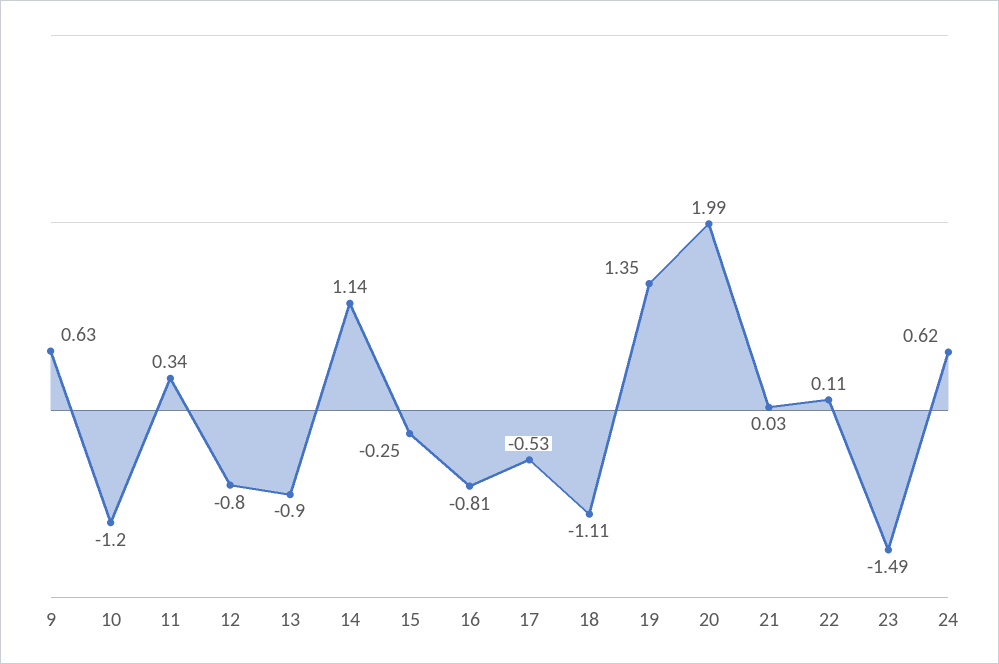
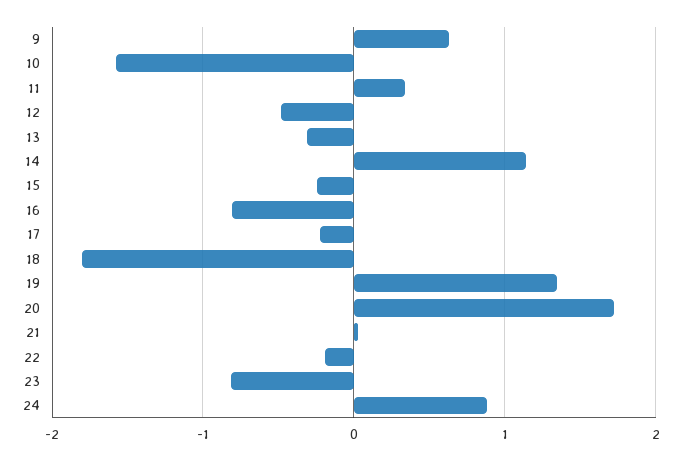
10: -1.2 -> -1.6
12: -0.8 -> -0.5
13: -0.9 -> -0.3
17: -0.53 -> -0.2
18: -1.11 -> -1.8
20: 1.99 -> 1.7
22: 0.11 -> -0.2
23: -1.49 -> -0.8
24: 0.62 -> 0.9

